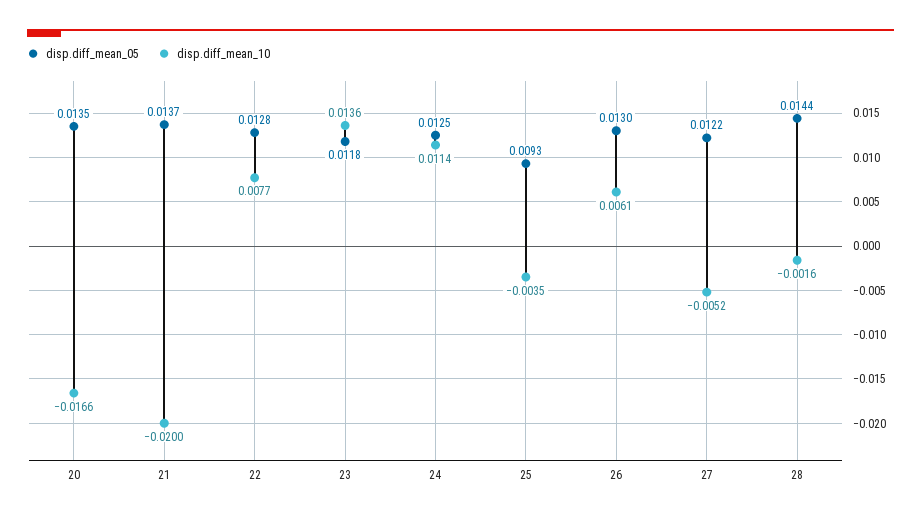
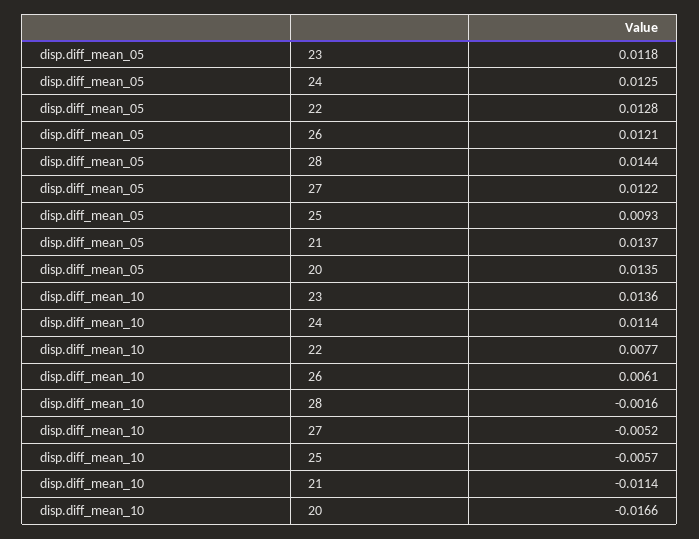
disp.diff_mean_10, 21: -0.02 -> -0.0114
disp.diff_mean_10, 25: -0.0035 -> -0.0057
disp.diff_mean_05, 26: 0.013 -> 0.0121

